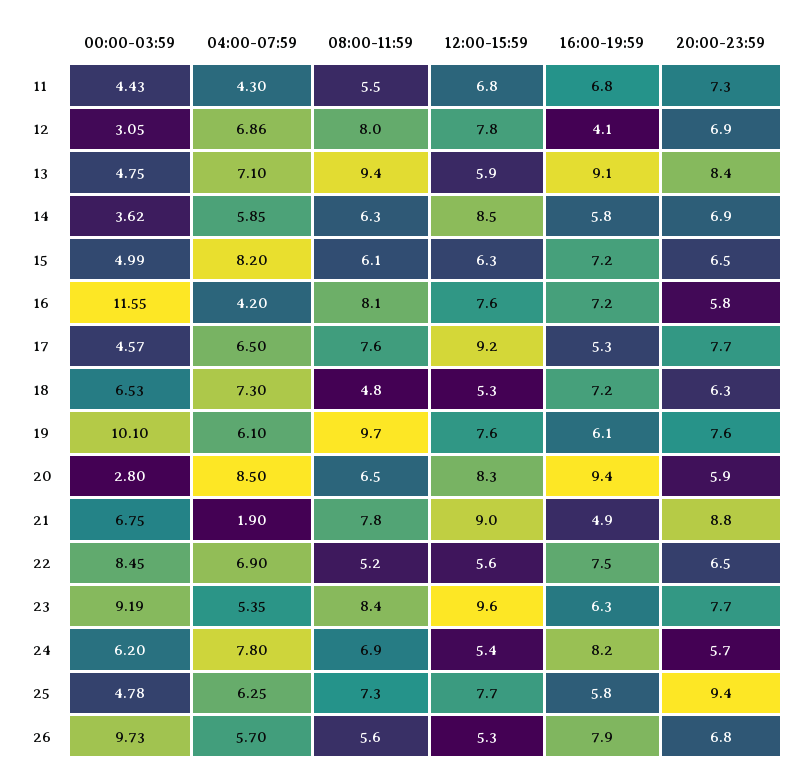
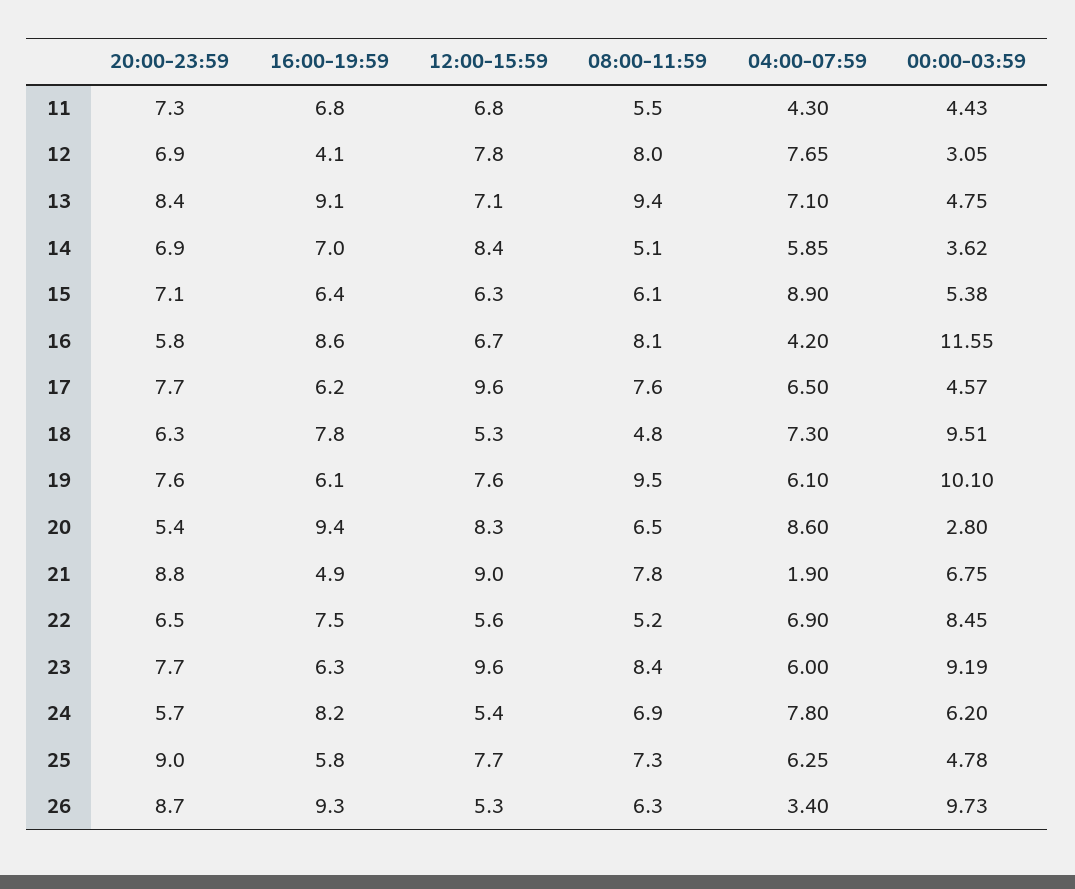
04:00-07:59, 12: 6.86 -> 7.65
12:00-15:59, 13: 5.9 -> 7.1
08:00-11:59, 14: 6.3 -> 5.1
12:00-15:59, 14: 8.5 -> 8.4
16:00-19:59, 14: 5.8 -> 7
00:00-03:59, 15: 4.99 -> 5.38
04:00-07:59, 15: 8.2 -> 8.9
16:00-19:59, 15: 7.2 -> 6.4
20:00-23:59, 15: 6.5 -> 7.1
12:00-15:59, 16: 7.6 -> 6.7
16:00-19:59, 16: 7.2 -> 8.6
12:00-15:59, 17: 9.2 -> 9.6
16:00-19:59, 17: 5.3 -> 6.2
00:00-03:59, 18: 6.53 -> 9.51
16:00-19:59, 18: 7.2 -> 7.8
08:00-11:59, 19: 9.7 -> 9.5
04:00-07:59, 20: 8.5 -> 8.6
20:00-23:59, 20: 5.9 -> 5.4
04:00-07:59, 23: 5.35 -> 6
20:00-23:59, 25: 9.4 -> 9
04:00-07:59, 26: 5.7 -> 3.4
08:00-11:59, 26: 5.6 -> 6.3
16:00-19:59, 26: 7.9 -> 9.3
20:00-23:59, 26: 6.8 -> 8.7

